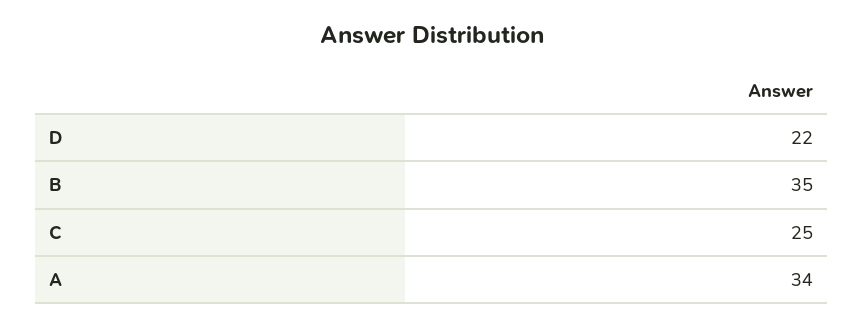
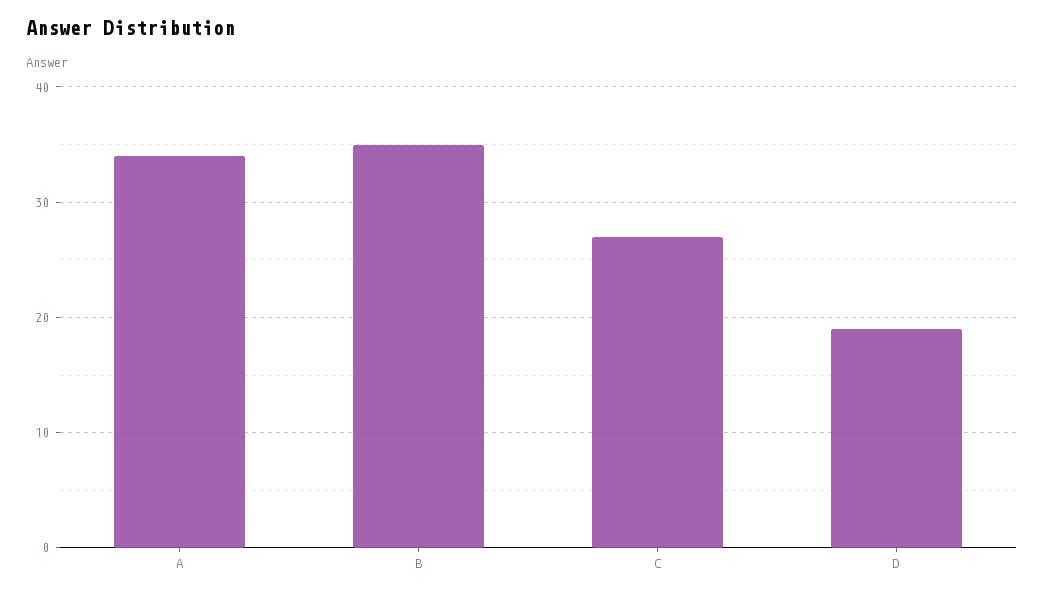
D: 22 -> 19
C: 25 -> 27

